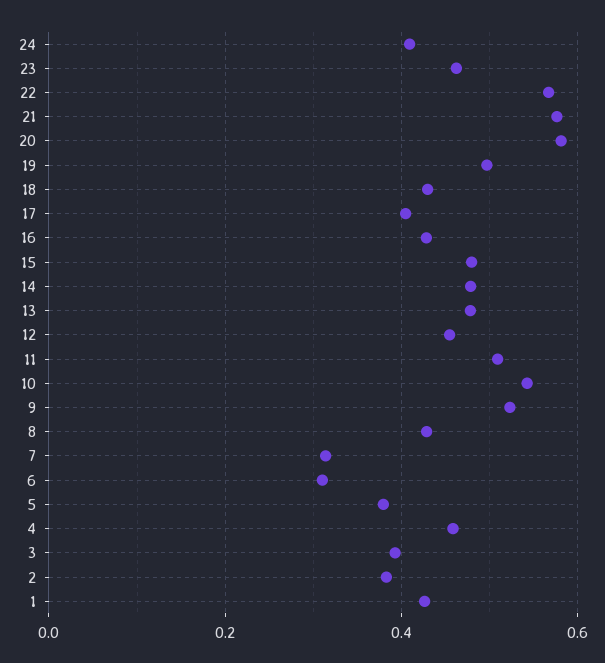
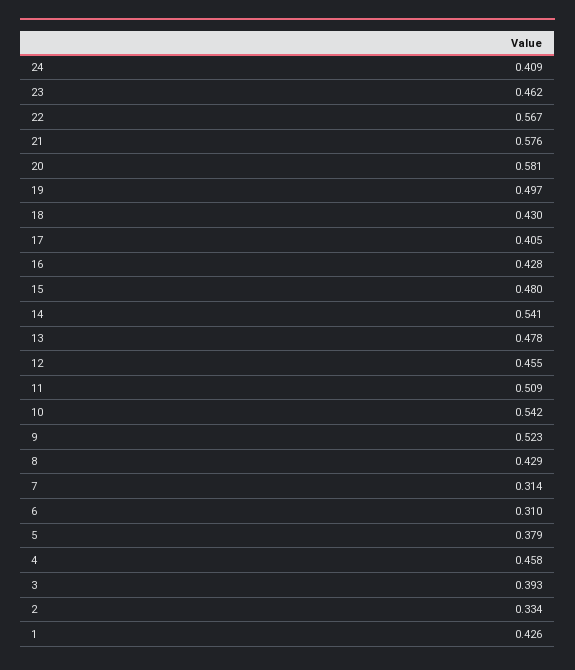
14: 0.48 -> 0.541
2: 0.38 -> 0.334

